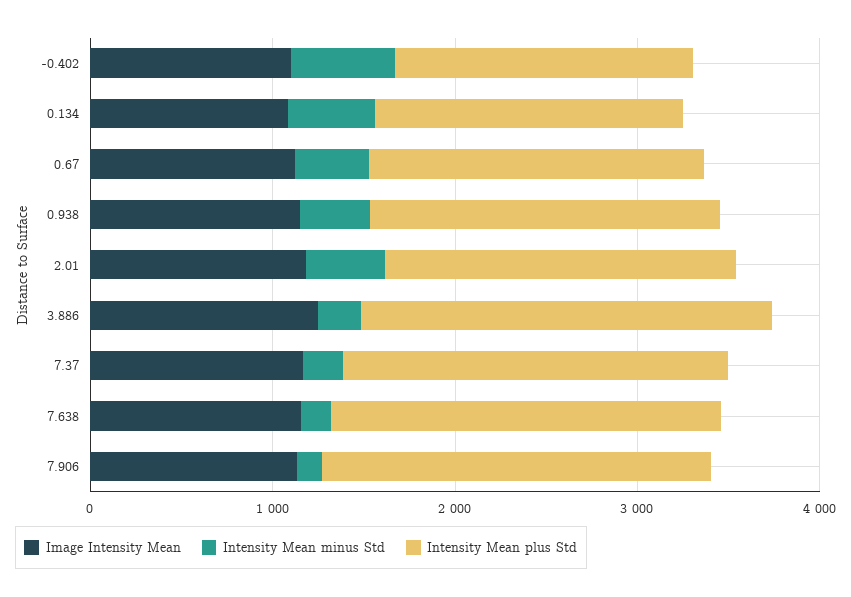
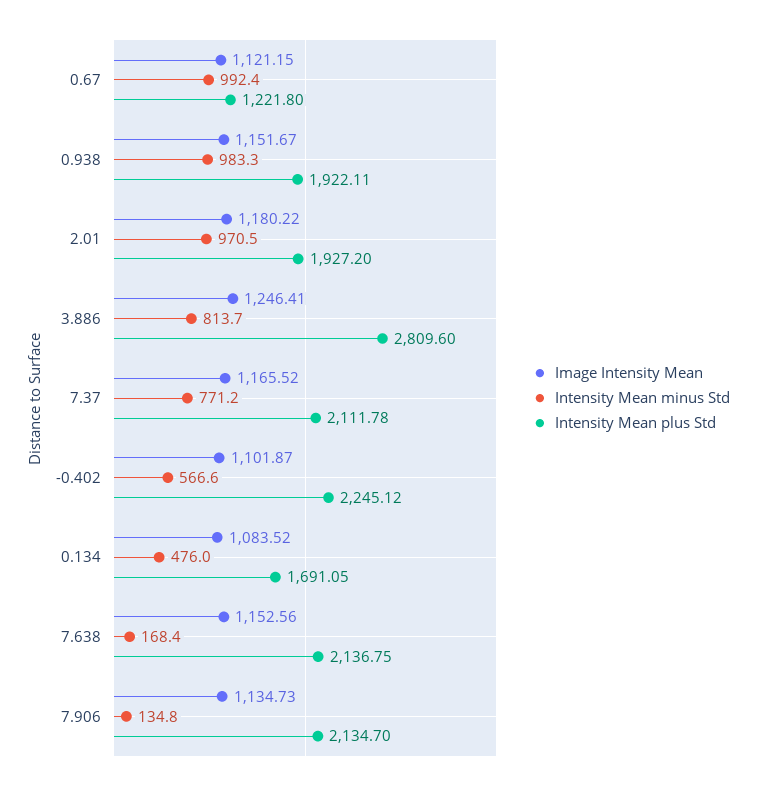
Intensity Mean plus Std, -0.402: 1600 -> 2245.12
Intensity Mean minus Std, 0.67: 400 -> 992.4
Intensity Mean plus Std, 0.67: 1800 -> 1221.8
Intensity Mean minus Std, 0.938: 400 -> 983.3
Intensity Mean minus Std, 2.01: 400 -> 970.5
Intensity Mean minus Std, 3.886: 200 -> 813.7
Intensity Mean plus Std, 3.886: 2200 -> 2809.6
Intensity Mean minus Std, 7.37: 200 -> 771.2

